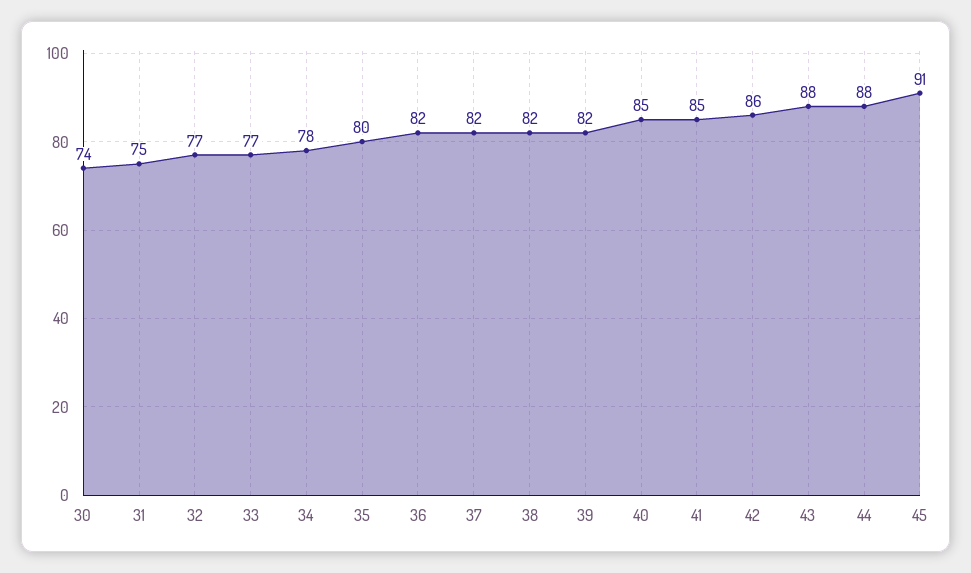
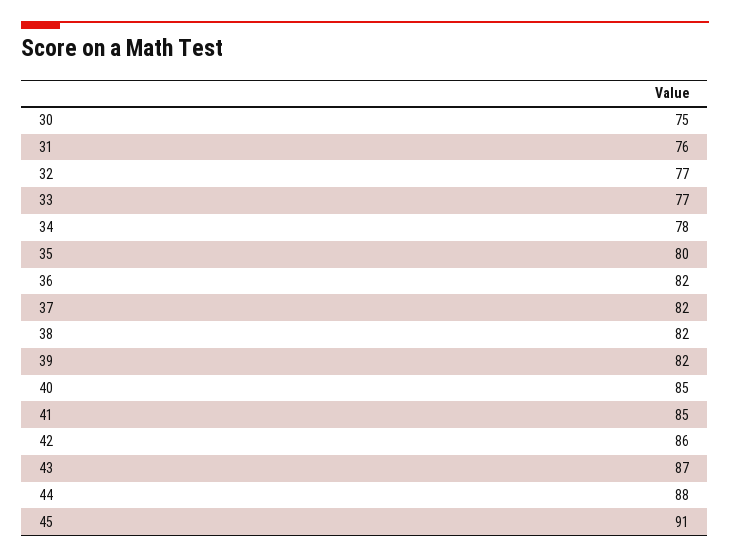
30: 74 -> 75
31: 75 -> 76
43: 88 -> 87

